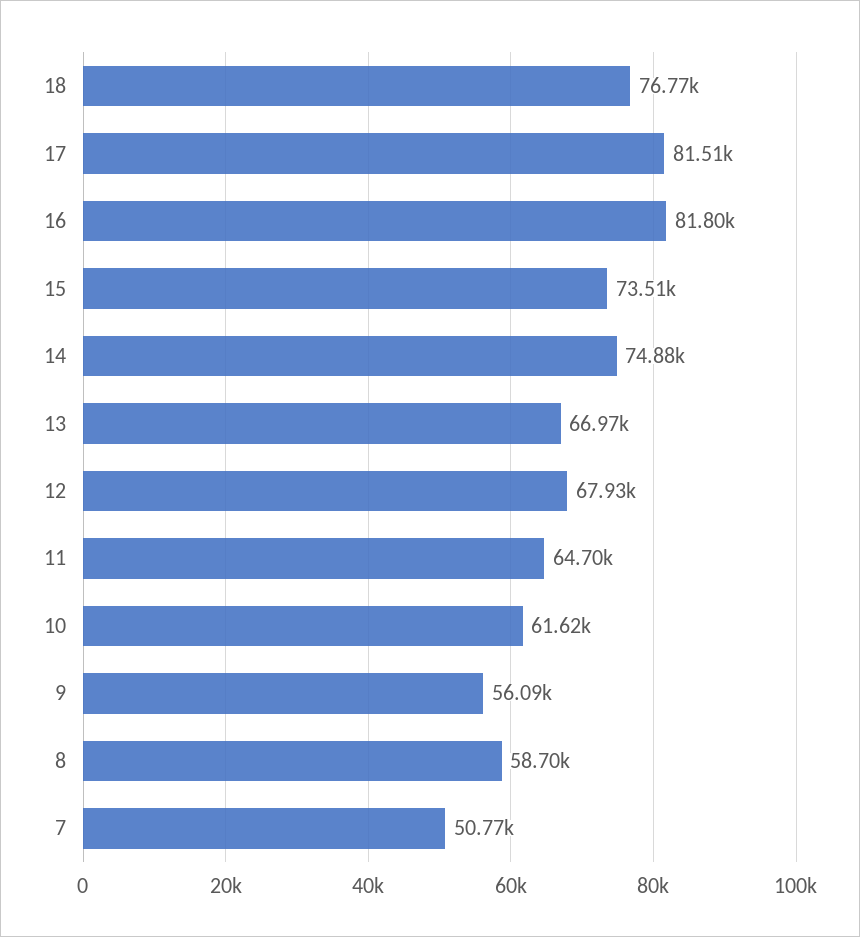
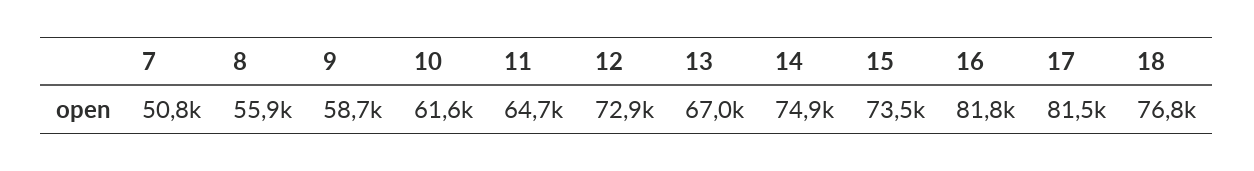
12: 67930 -> 72900
9: 56090 -> 58700
8: 58700 -> 55900

